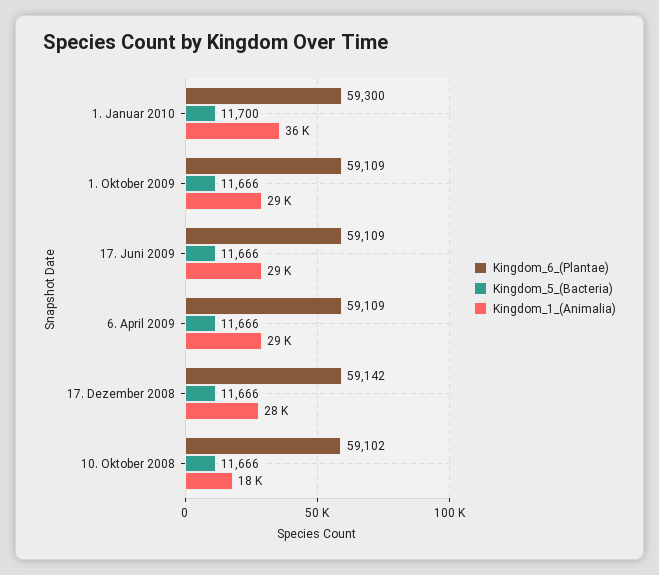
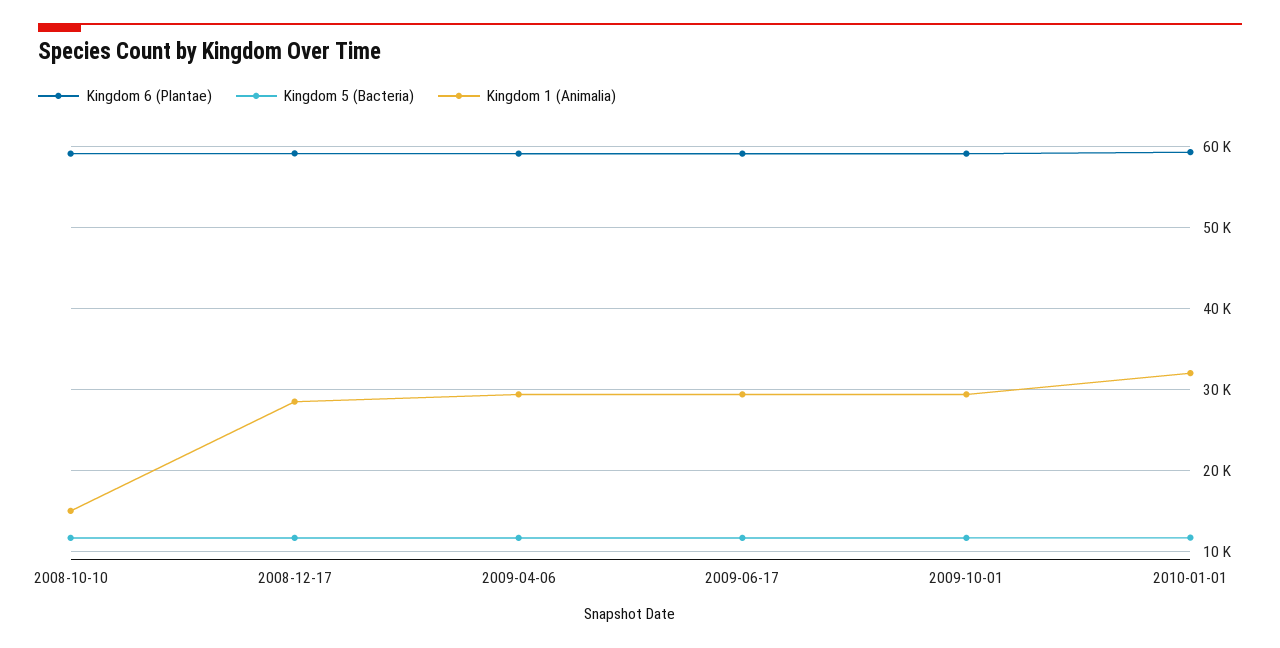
Kingdom_1_(Animalia), 1. Januar 2010: 36000 -> 32000
Kingdom_1_(Animalia), 10. Oktober 2008: 18000 -> 15000

